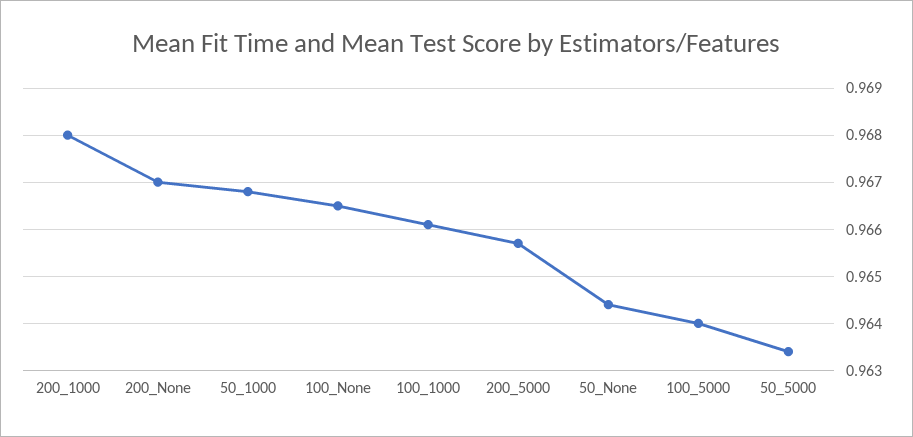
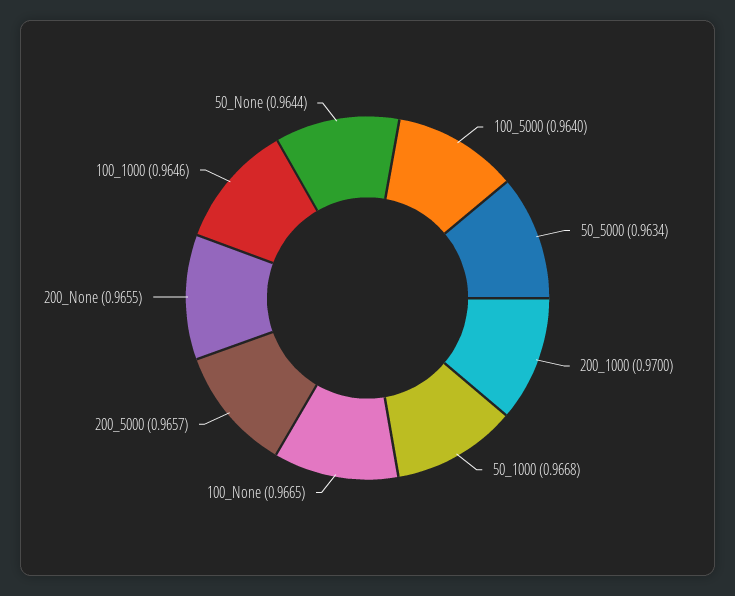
200_1000: 0.968 -> 0.97
200_None: 0.967 -> 0.9655
100_1000: 0.966 -> 0.9646

